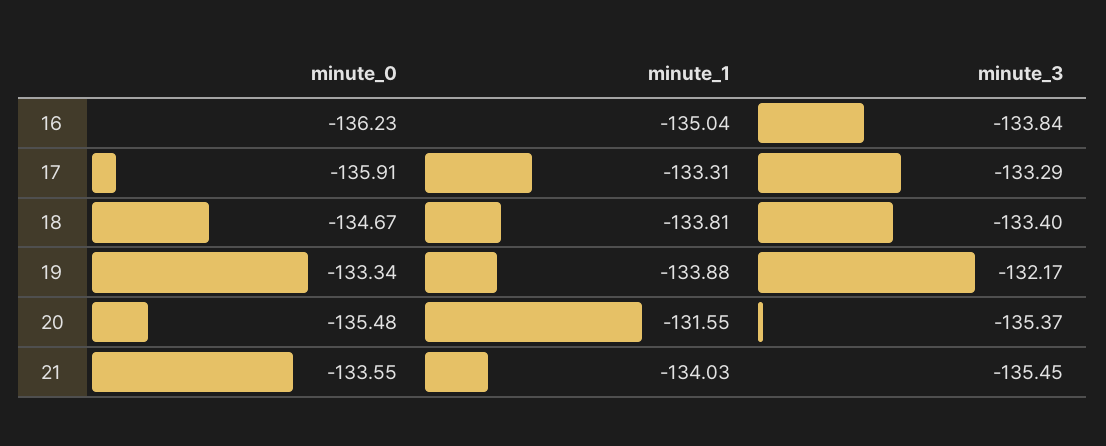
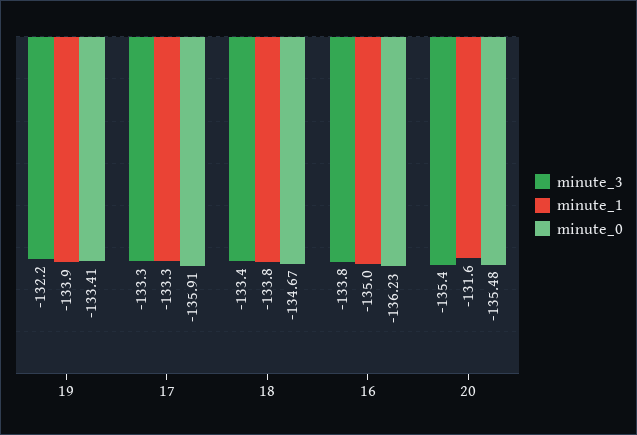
minute_0, 19: -133.34 -> -133.41
minute_0, 21: -133.55 -> none
minute_1, 21: -134.03 -> none
minute_3, 21: -135.45 -> none

